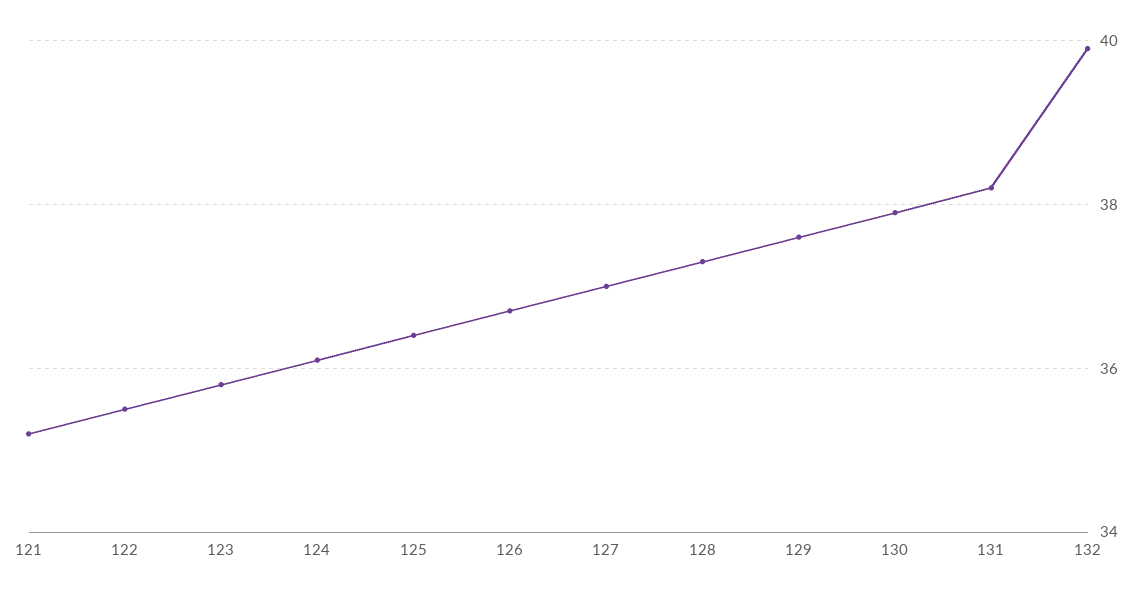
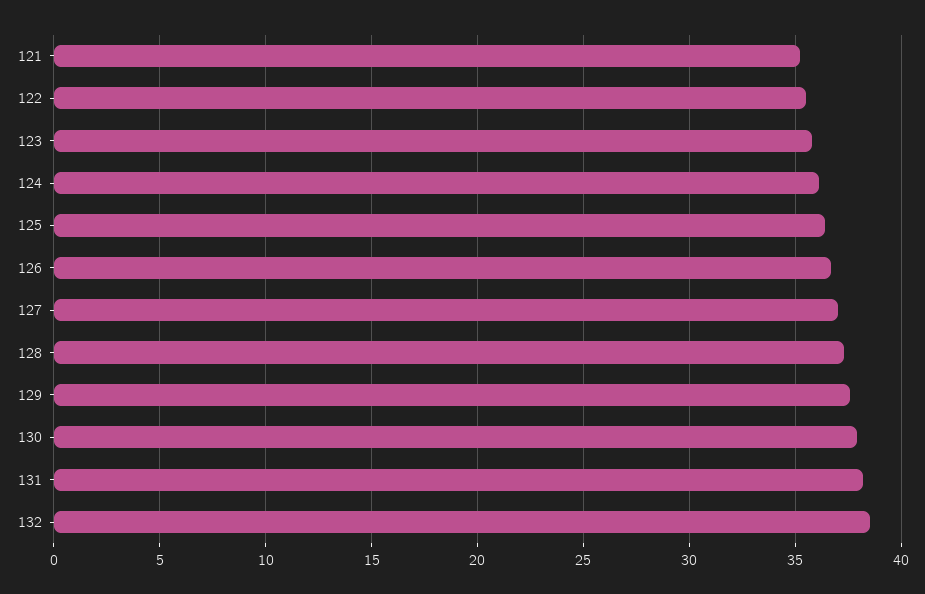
132: 40 -> 38.5

